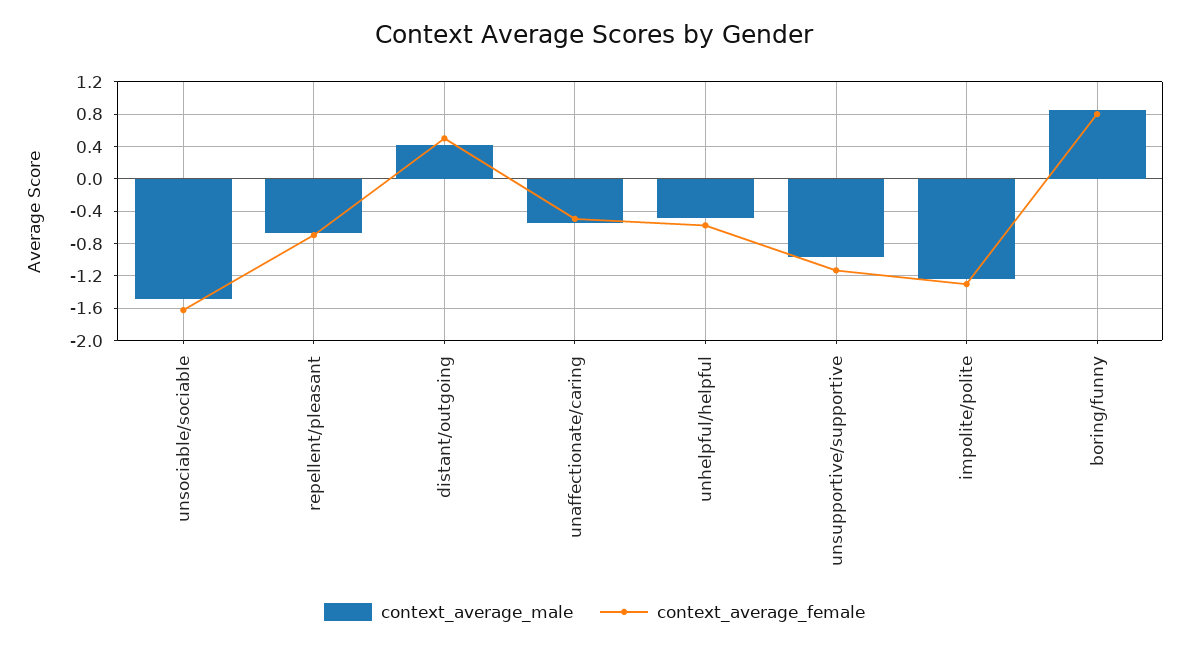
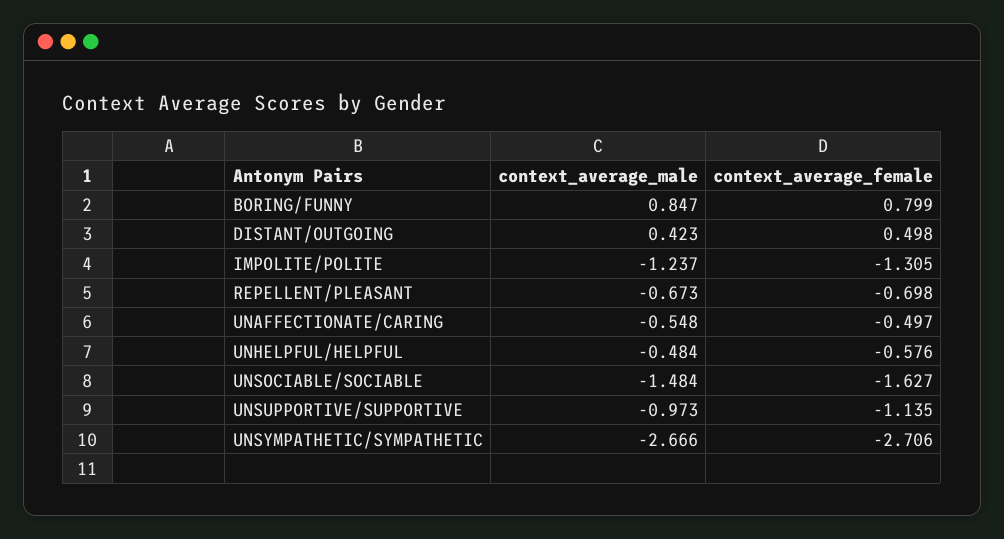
context_average_male, UNSYMPATHETIC/SYMPATHETIC: none -> -2.666
context_average_female, UNSYMPATHETIC/SYMPATHETIC: none -> -2.706

